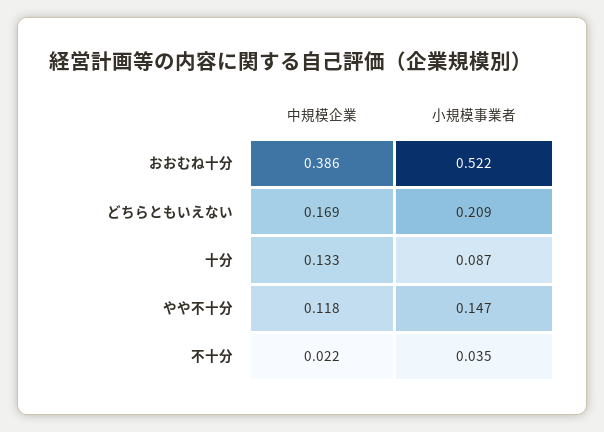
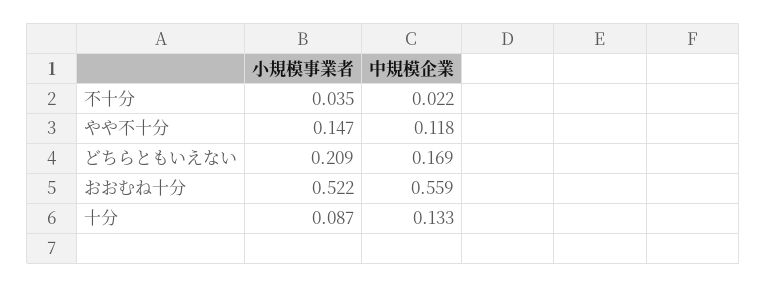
中規模企業, おおむね十分: 0.386 -> 0.559

